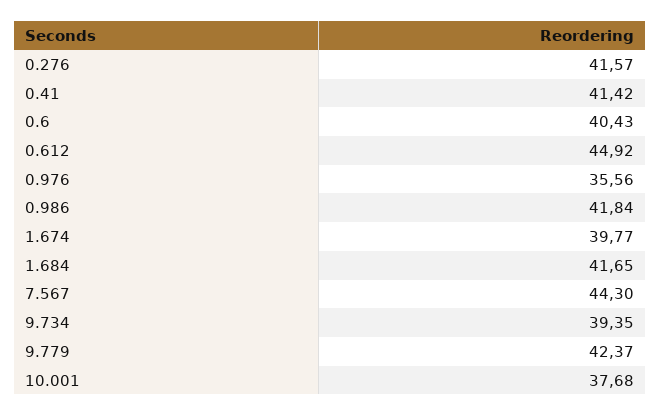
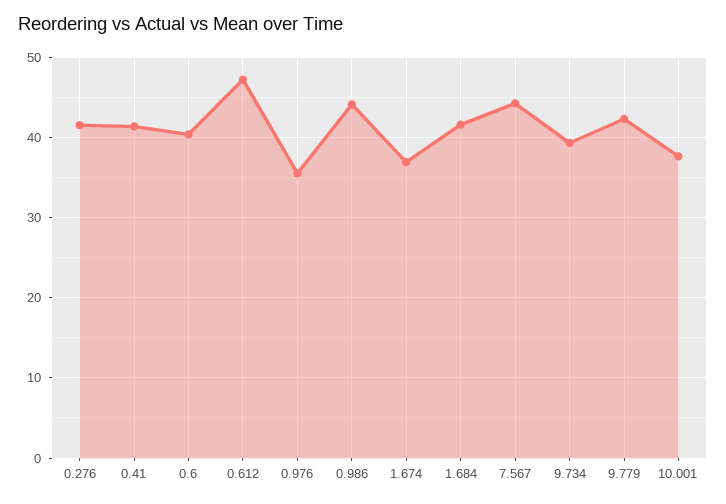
0.612: 44.92 -> 47
0.986: 41.84 -> 44
1.674: 39.77 -> 37

